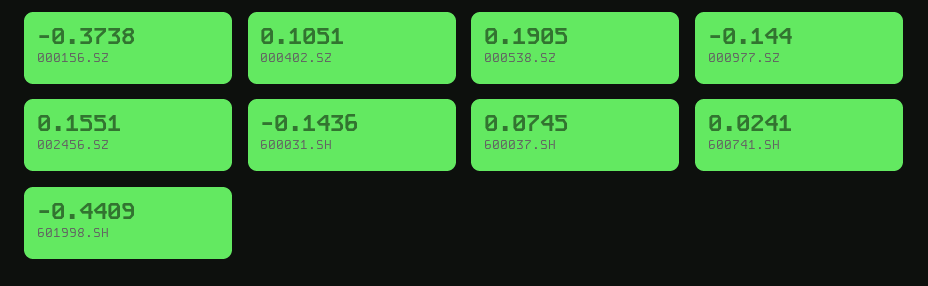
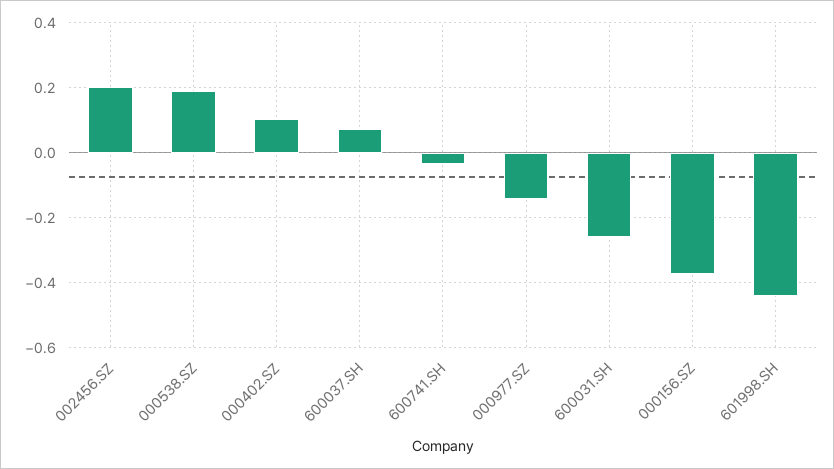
002456.SZ: 0.1551 -> 0.2
600031.SH: -0.1436 -> -0.26
600741.SH: 0.0241 -> -0.04

